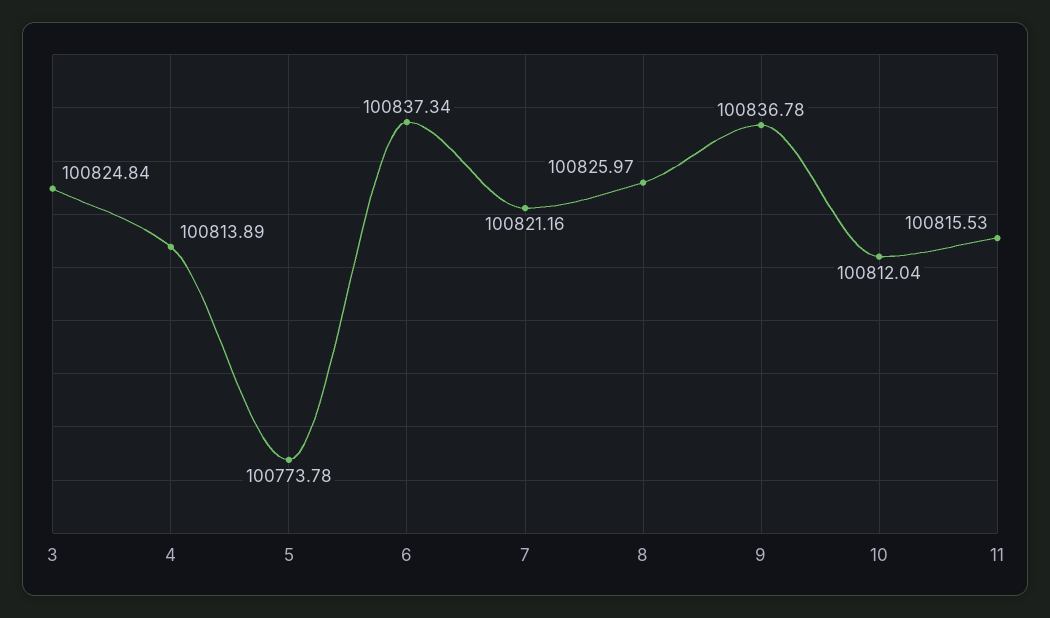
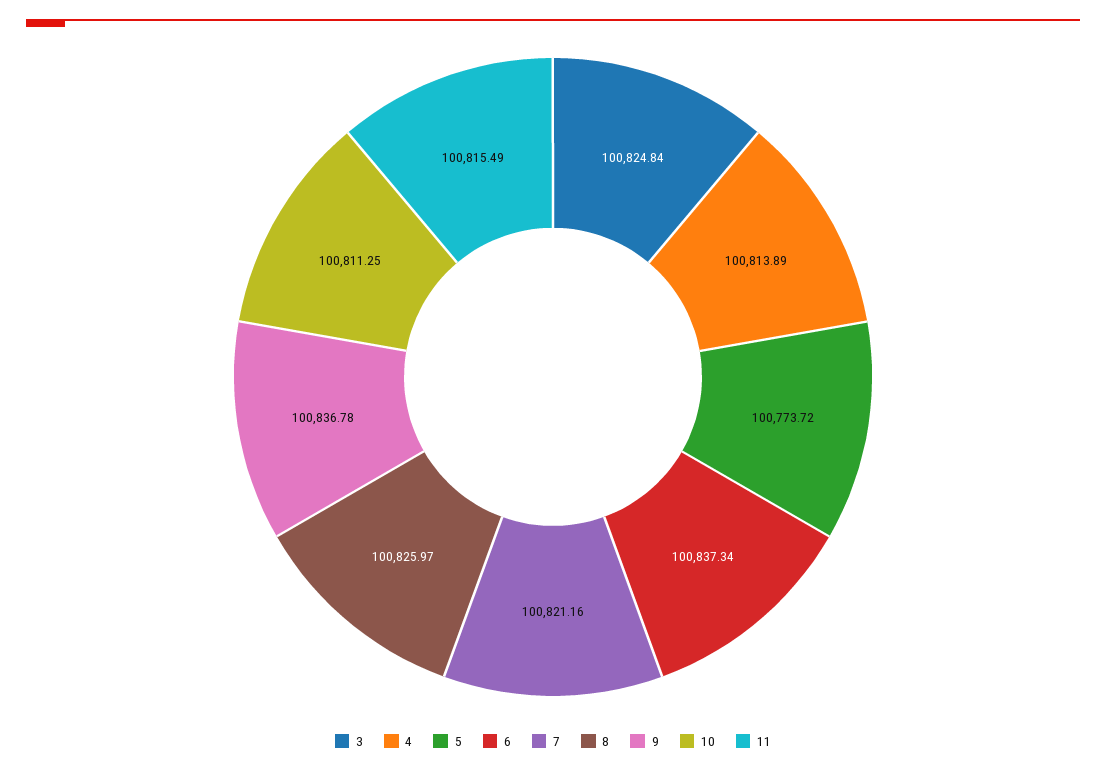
5: 100773.78 -> 100773.72
10: 100812.04 -> 100811.25
11: 100815.53 -> 100815.49

